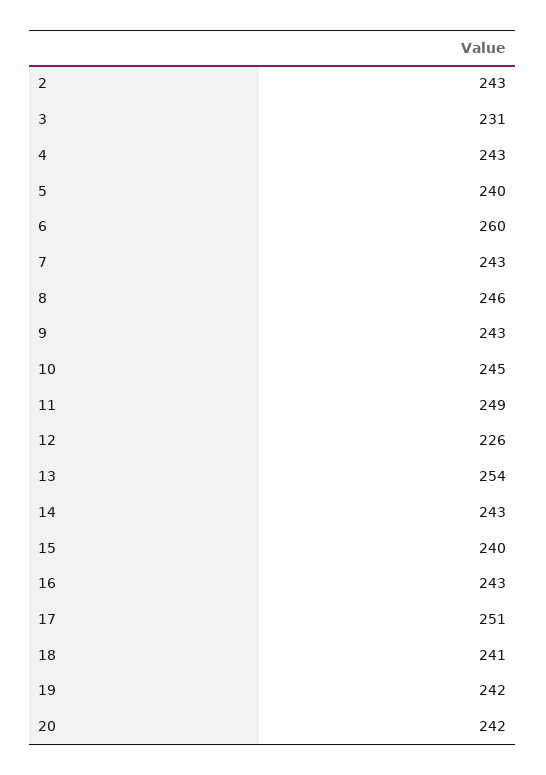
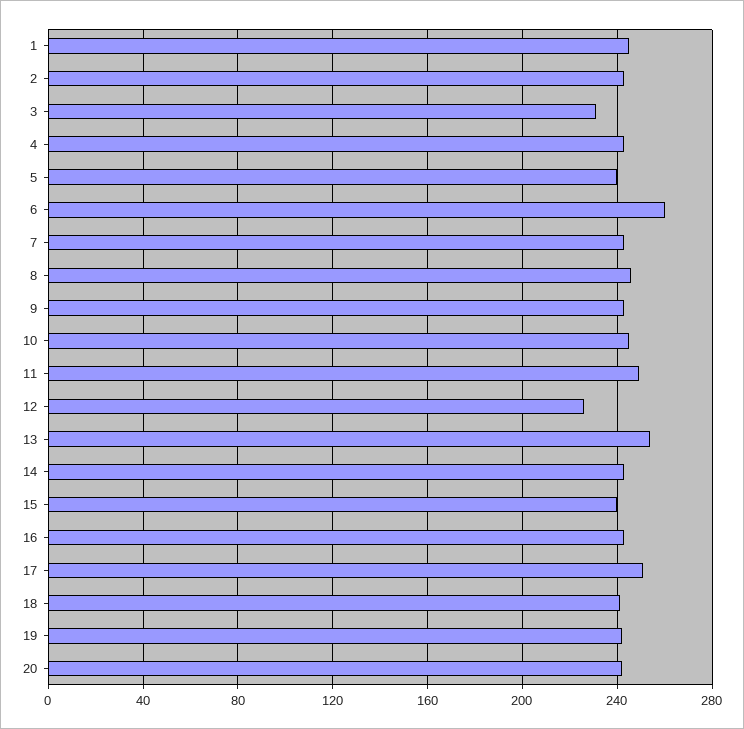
1: none -> 245

